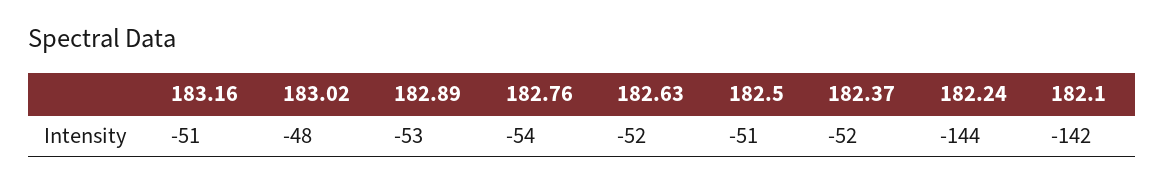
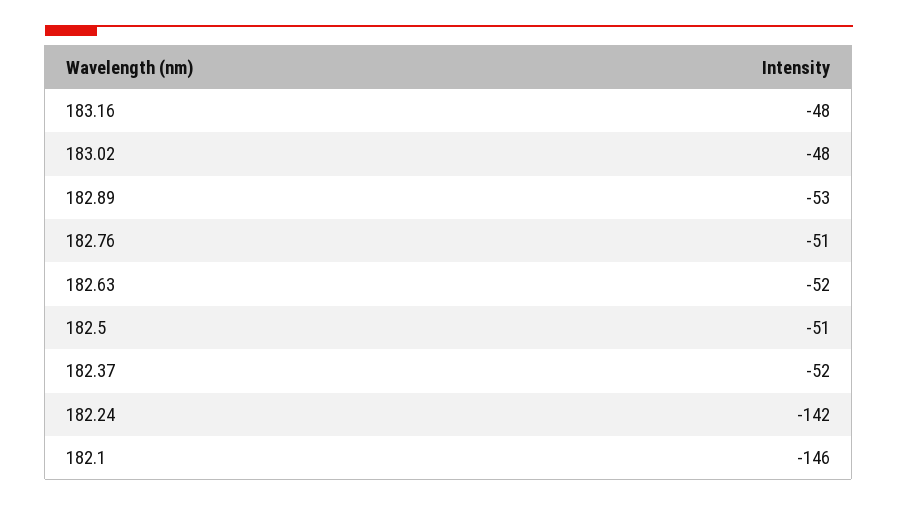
183.16: -51 -> -48
182.76: -54 -> -51
182.24: -144 -> -142
182.1: -142 -> -146

